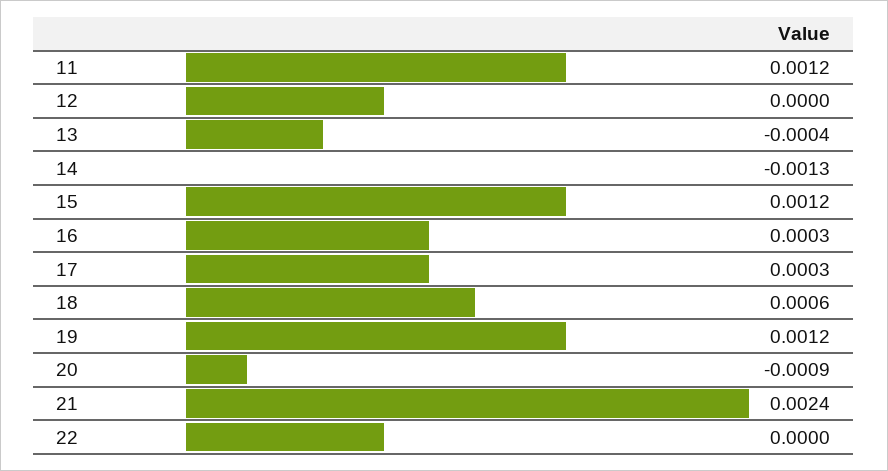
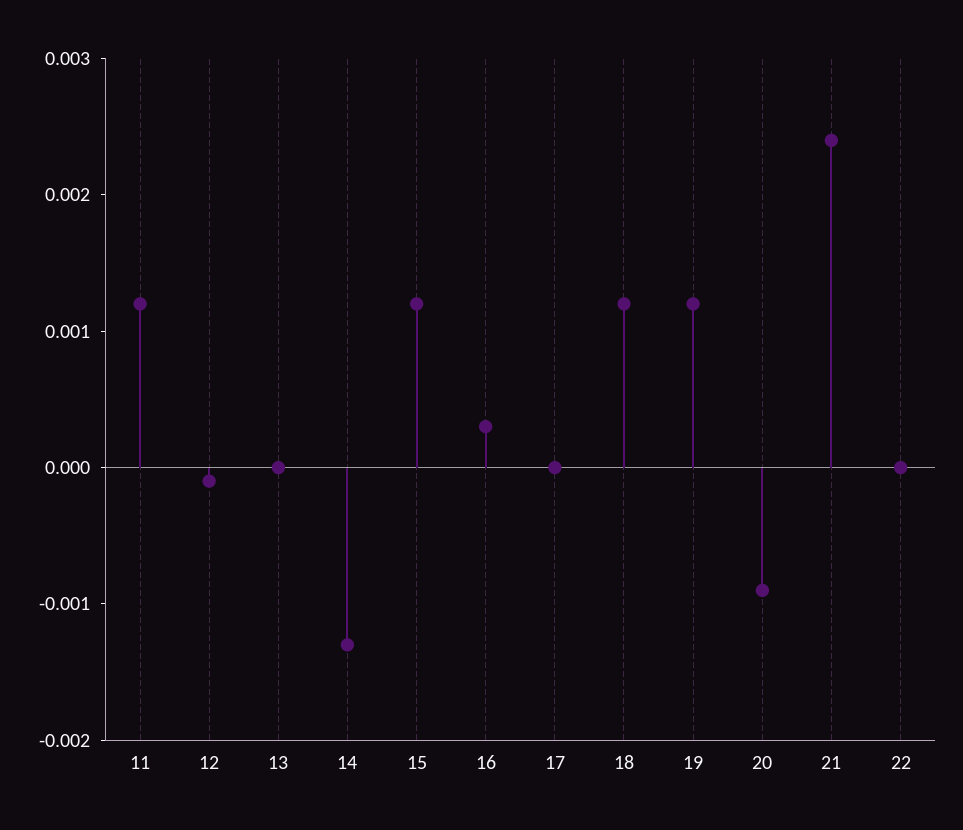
12: 0 -> -0.0001
13: -0.0004 -> 0
17: 0.0003 -> 0
18: 0.0006 -> 0.0012

